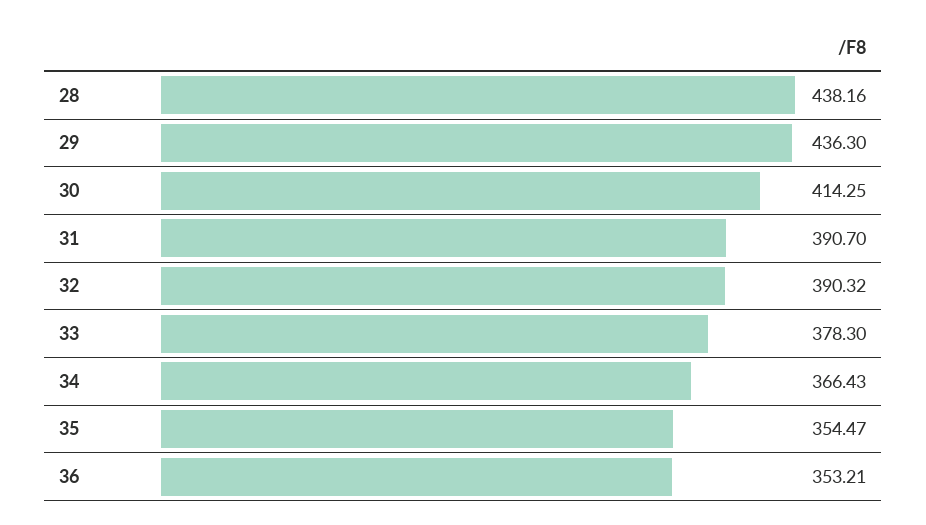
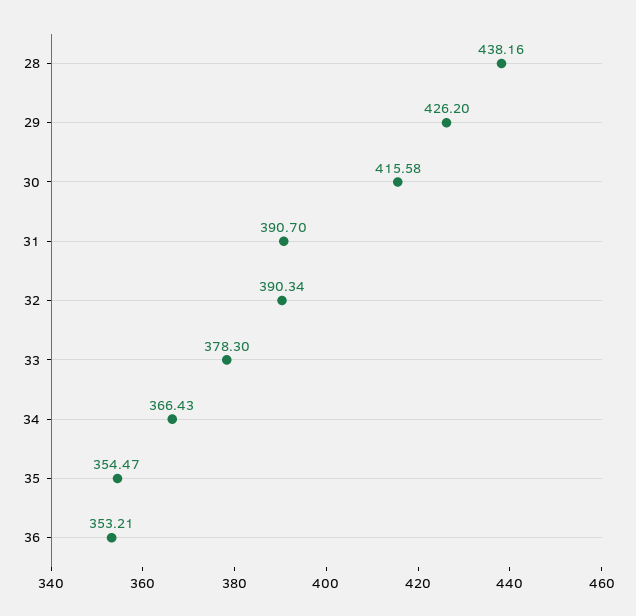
29: 436.3 -> 426.2
30: 414.25 -> 415.58
32: 390.32 -> 390.34

